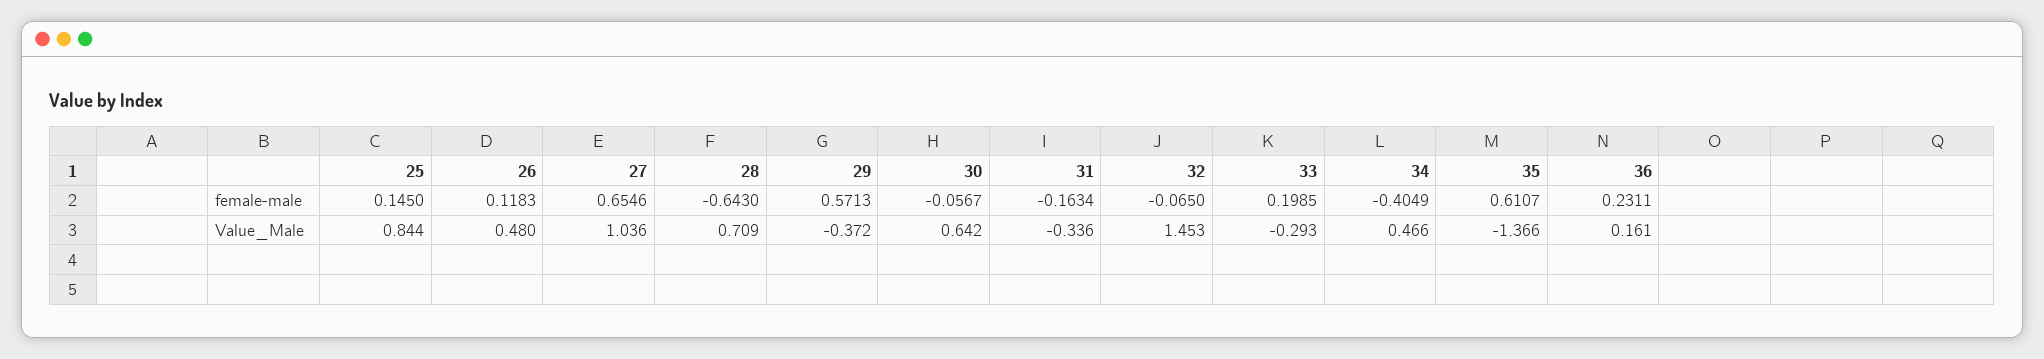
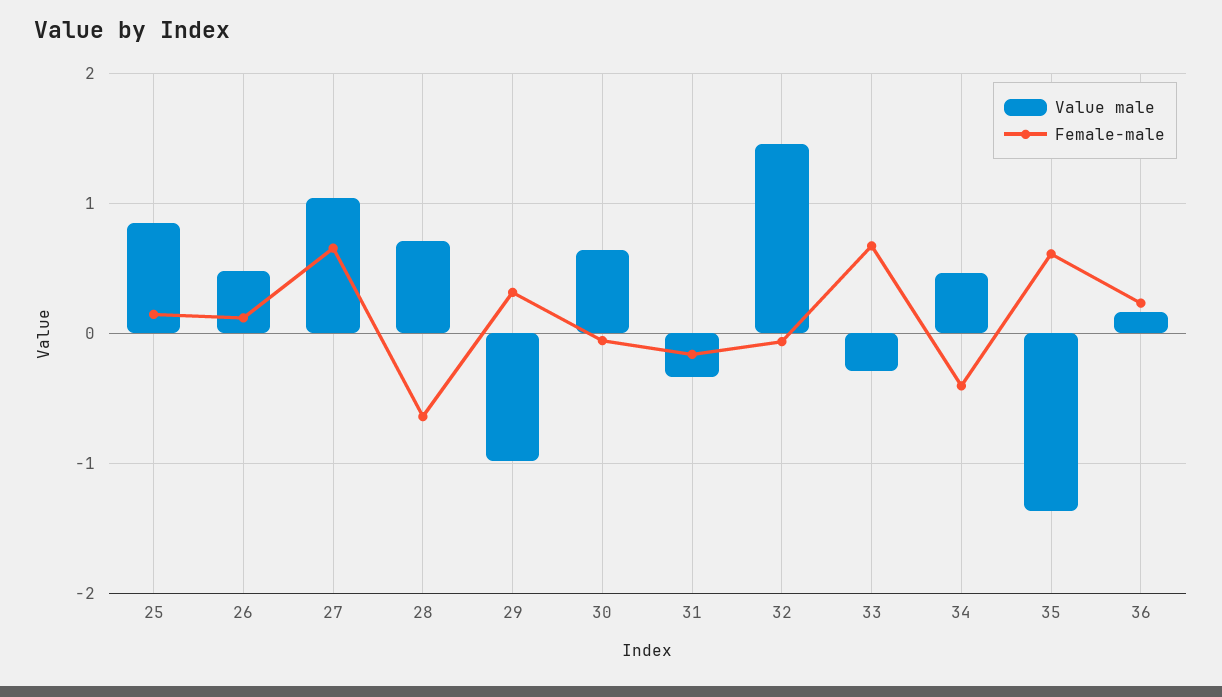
female-male, 29: 0.5713 -> 0.3
female-male, 33: 0.1985 -> 0.7
Value_Male, 29: -0.372 -> -1

